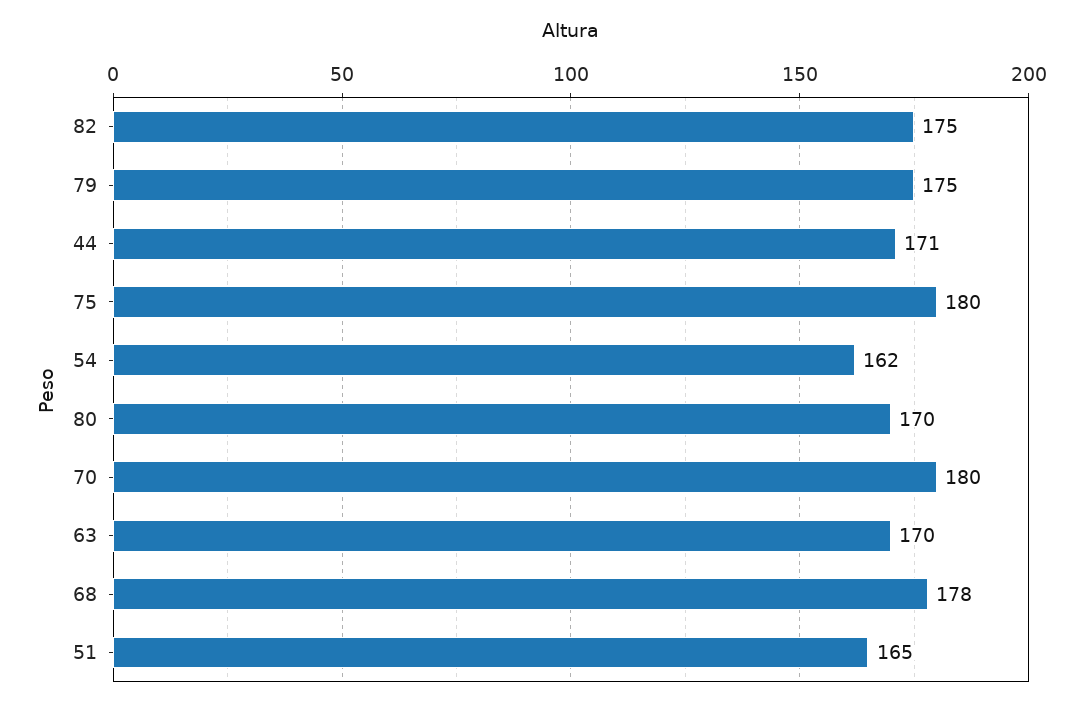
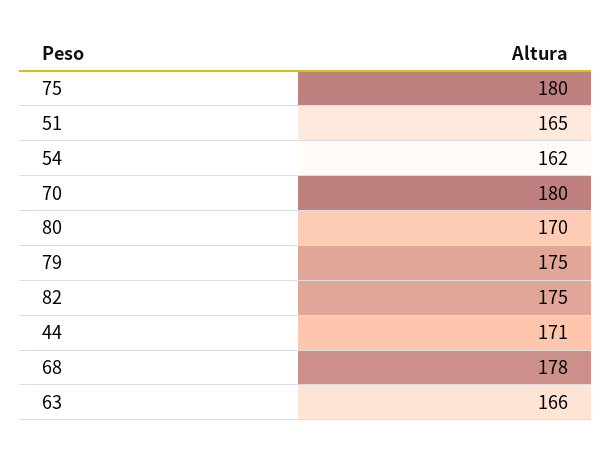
63: 170 -> 166

